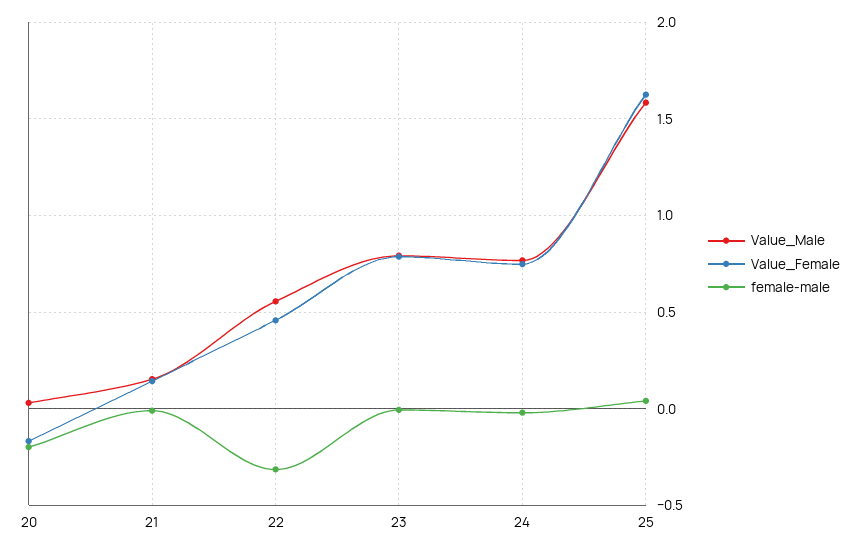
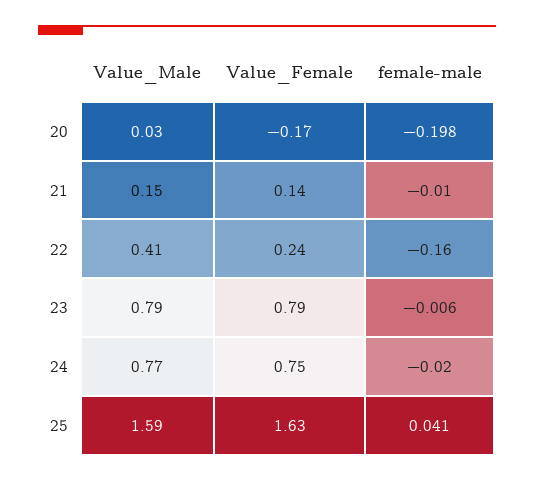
Value_Male, 22: 0.55 -> 0.41
Value_Female, 22: 0.45 -> 0.24
female-male, 22: -0.3 -> -0.16

